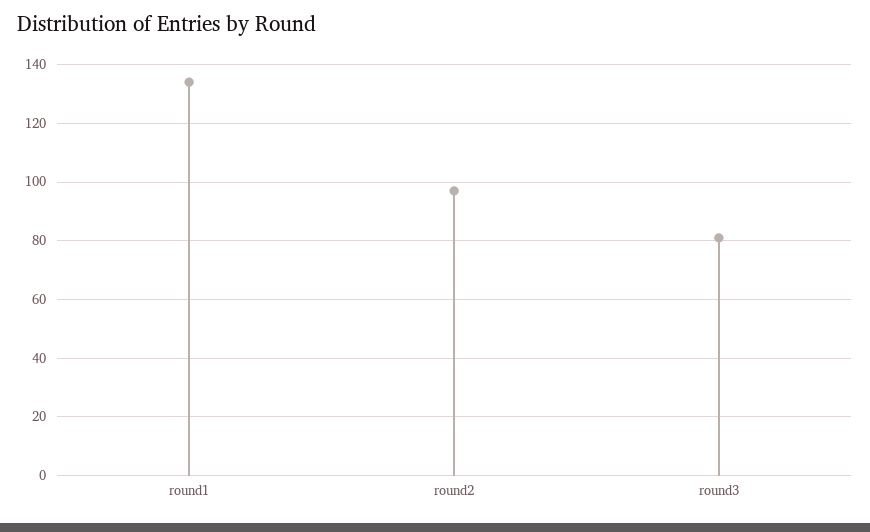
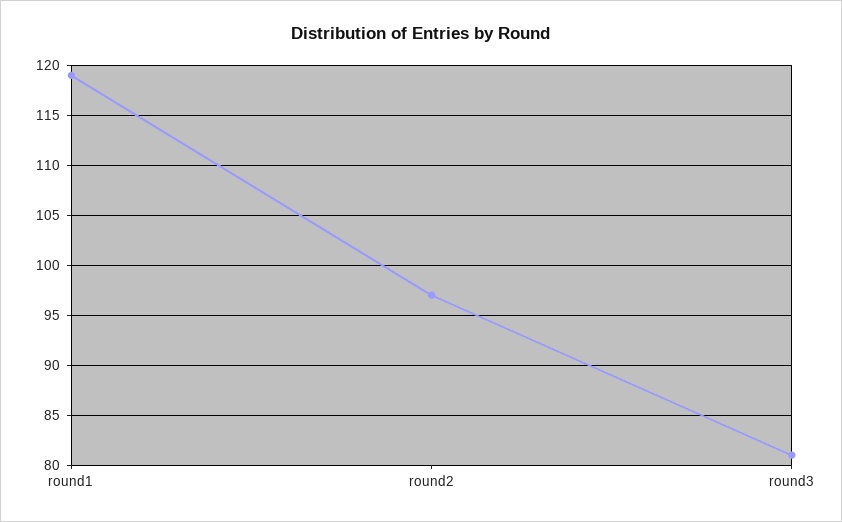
round1: 135 -> 119

